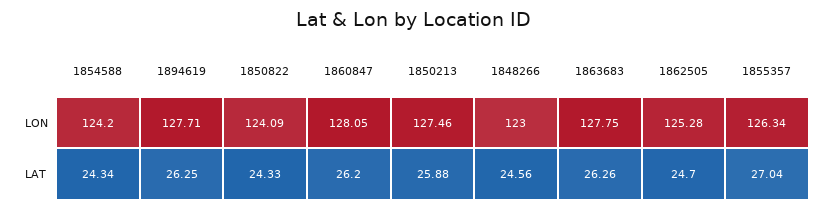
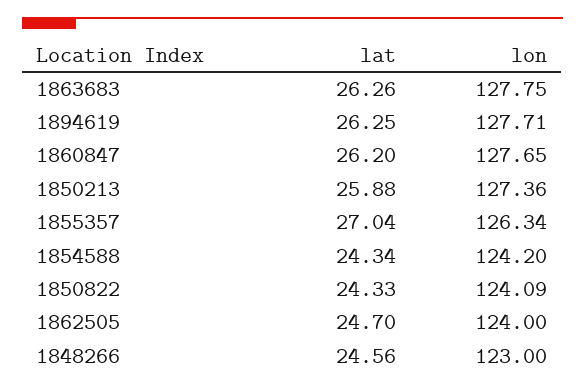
1860847, LON: 128.05 -> 127.65
1850213, LON: 127.46 -> 127.36
1862505, LON: 125.28 -> 124

